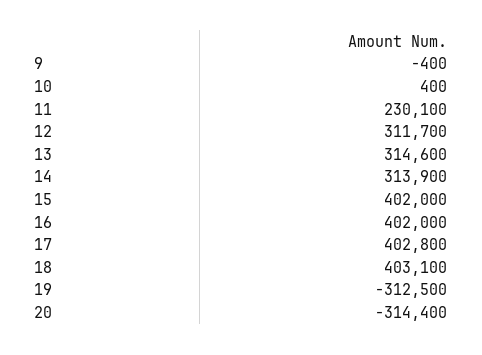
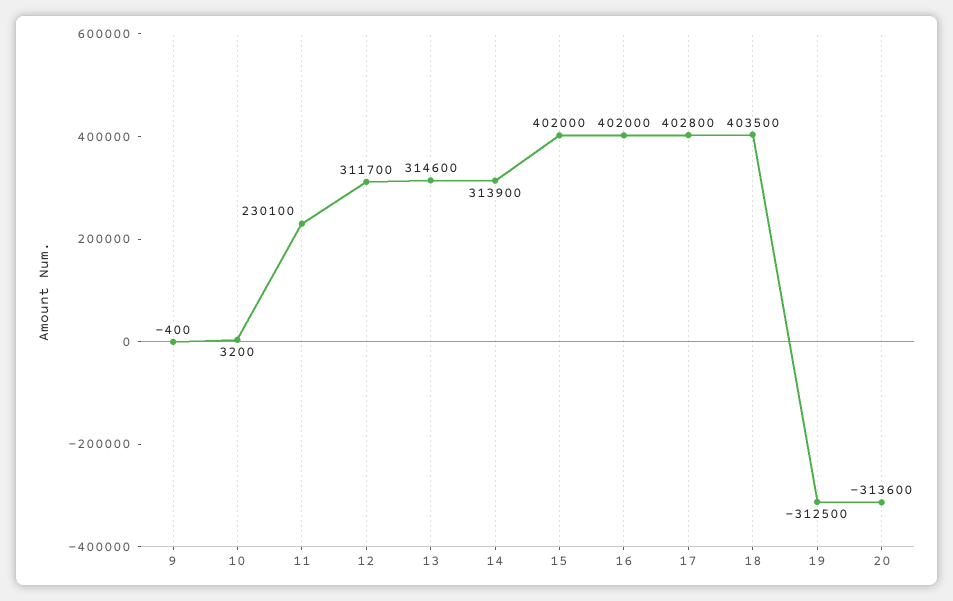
10: 400 -> 3200
18: 403100 -> 403500
20: -314400 -> -313600

